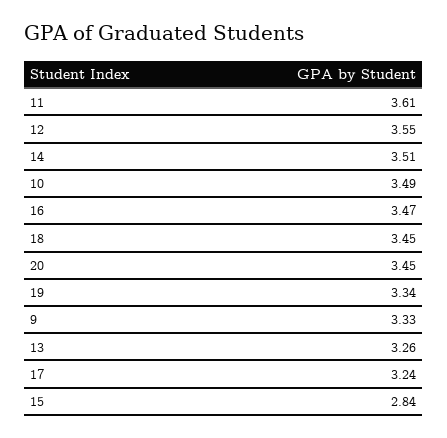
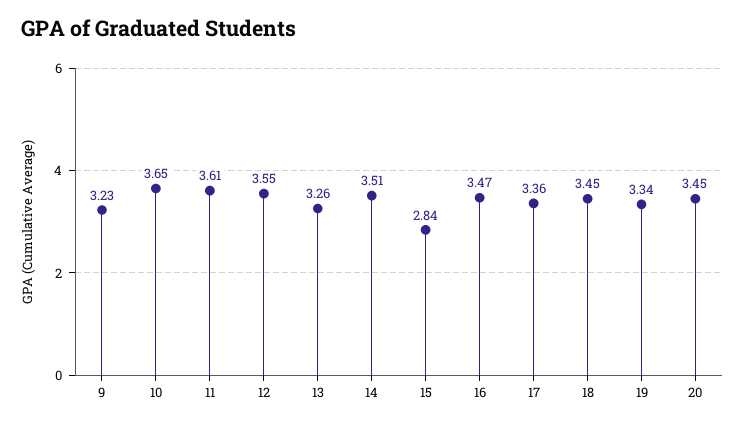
10: 3.49 -> 3.65
9: 3.33 -> 3.23
17: 3.24 -> 3.36

